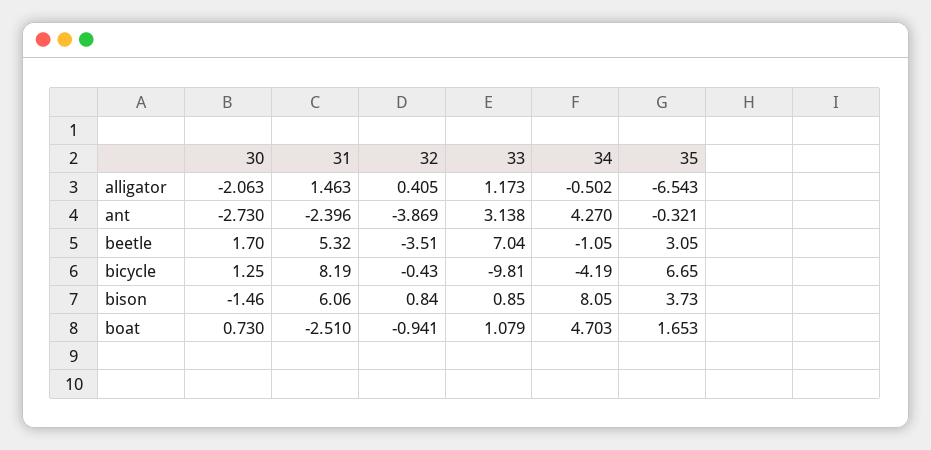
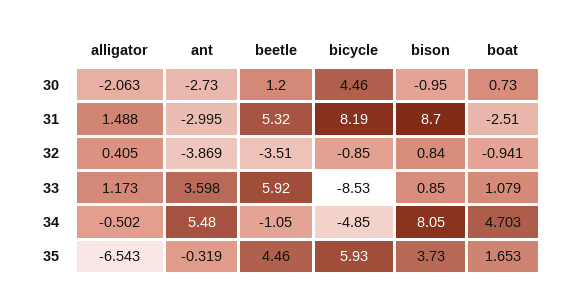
31, alligator: 1.463 -> 1.488
31, ant: -2.396 -> -2.995
33, ant: 3.138 -> 3.598
34, ant: 4.27 -> 5.48
35, ant: -0.321 -> -0.319
30, beetle: 1.7 -> 1.2
33, beetle: 7.04 -> 5.92
35, beetle: 3.05 -> 4.46
30, bicycle: 1.25 -> 4.46
32, bicycle: -0.43 -> -0.85
33, bicycle: -9.81 -> -8.53
34, bicycle: -4.19 -> -4.85
35, bicycle: 6.65 -> 5.93
30, bison: -1.46 -> -0.95
31, bison: 6.06 -> 8.7

